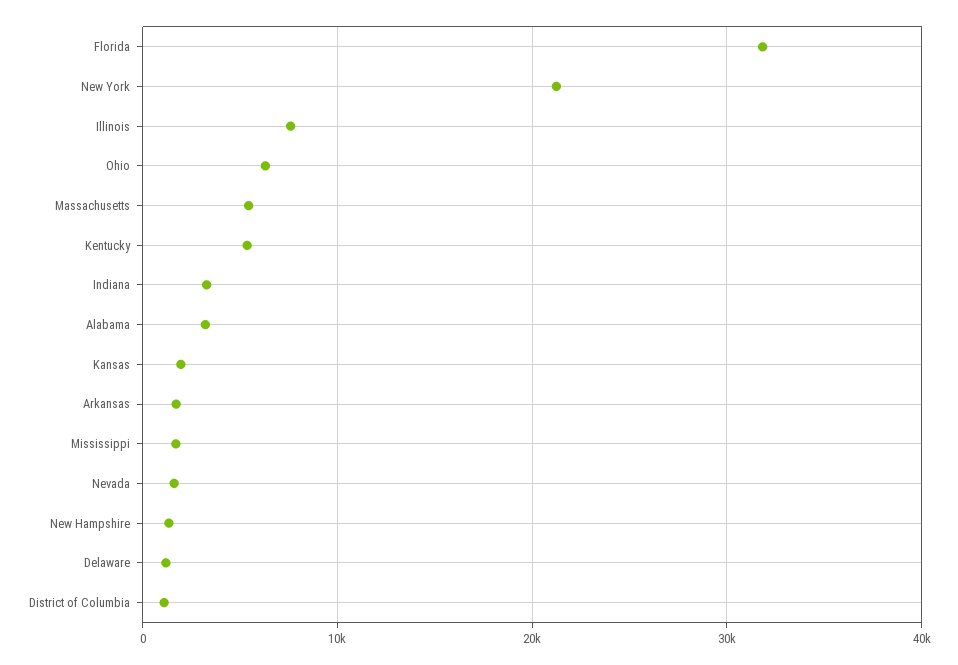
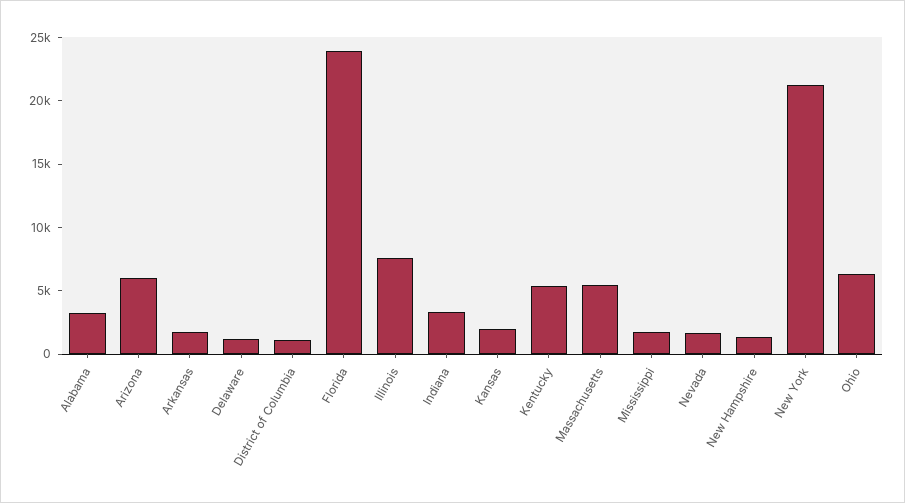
Florida: 32000 -> 24000
Arizona: none -> 6000

